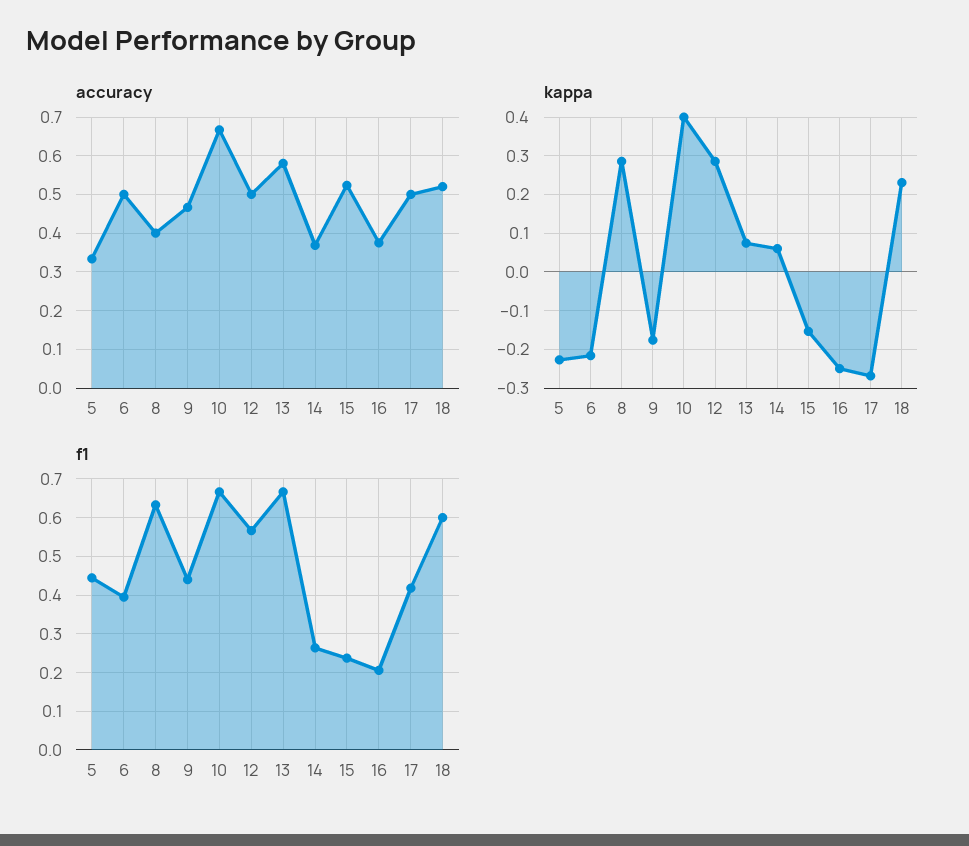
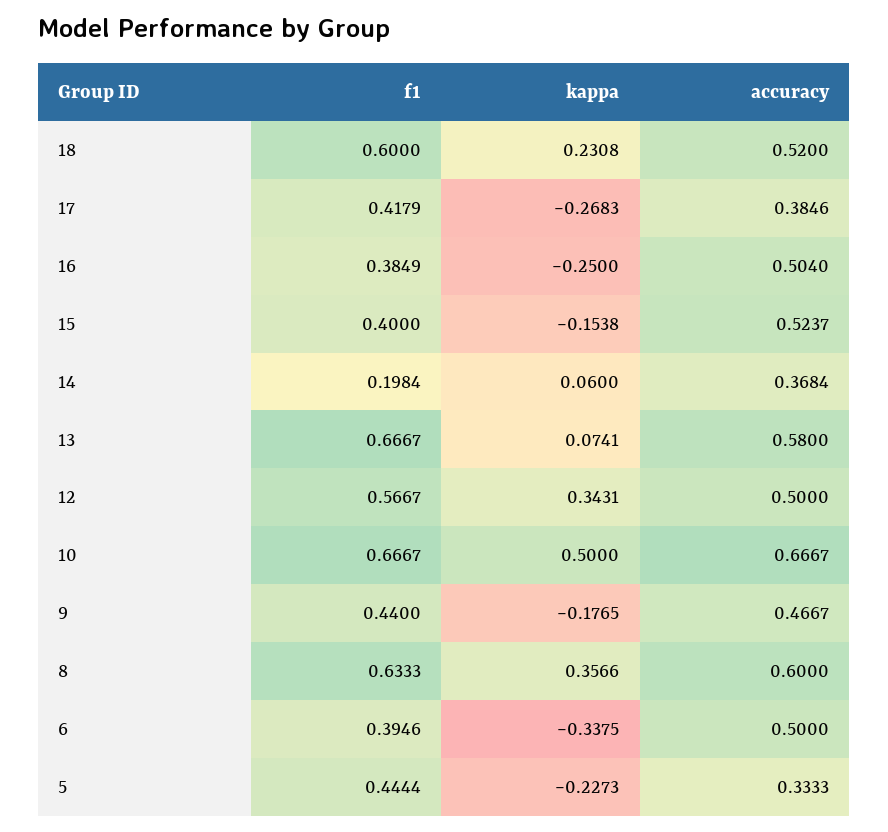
accuracy, 8: 0.4 -> 0.6
accuracy, 16: 0.38 -> 0.504
accuracy, 17: 0.5 -> 0.3846
kappa, 6: -0.22 -> -0.3375
kappa, 8: 0.28 -> 0.3566
kappa, 10: 0.4 -> 0.5
kappa, 12: 0.28 -> 0.3431
f1, 14: 0.26 -> 0.1984
f1, 15: 0.24 -> 0.4
f1, 16: 0.2 -> 0.3849

